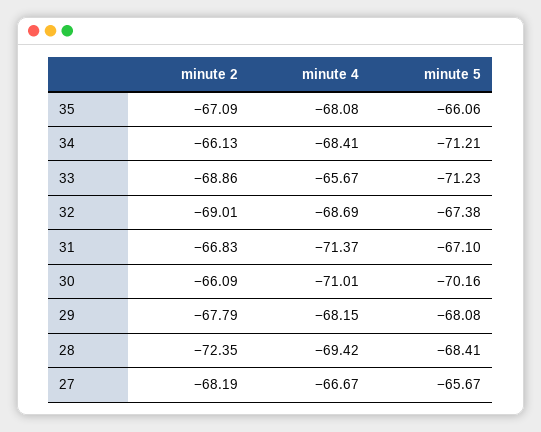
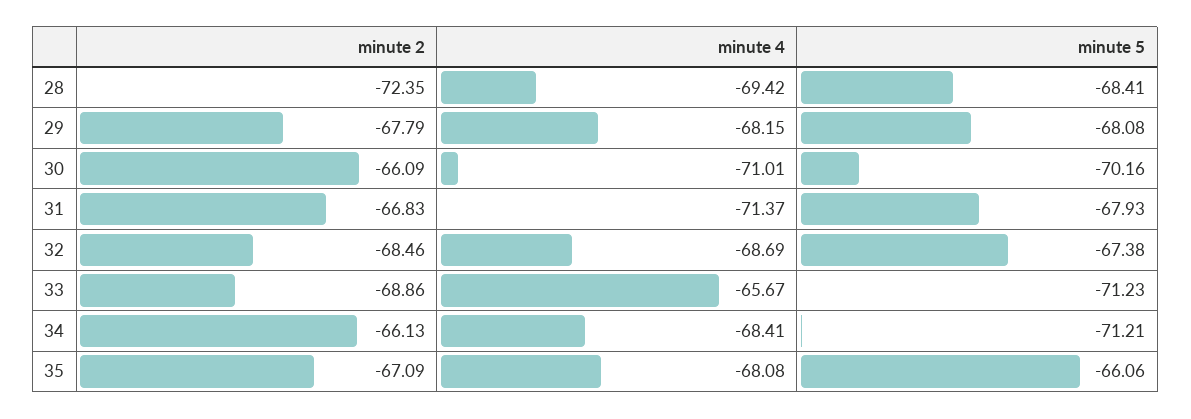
minute 2, 32: -69.01 -> -68.46
minute 5, 31: -67.1 -> -67.93
minute 2, 27: -68.19 -> none
minute 4, 27: -66.67 -> none
minute 5, 27: -65.67 -> none

